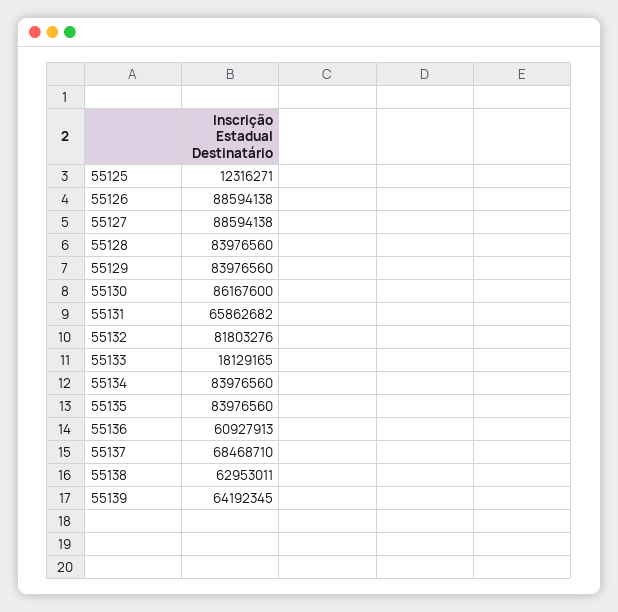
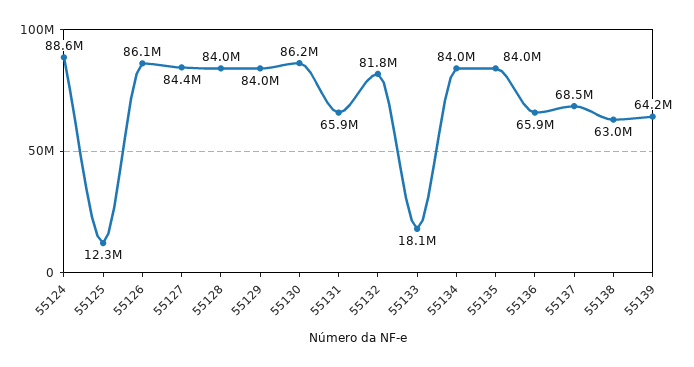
55126: 88594138 -> 86100000
55127: 88594138 -> 84400000
55136: 60927913 -> 65900000
55124: none -> 88600000

